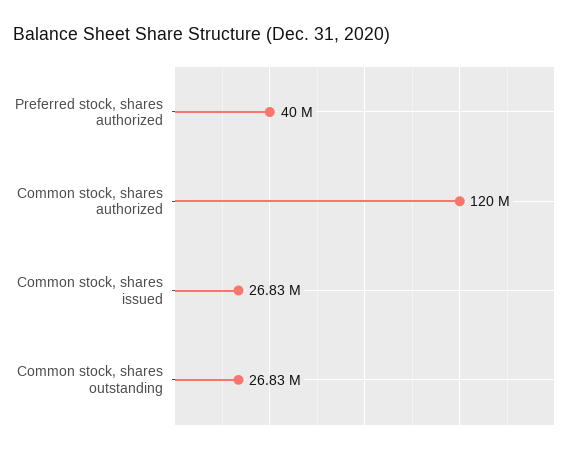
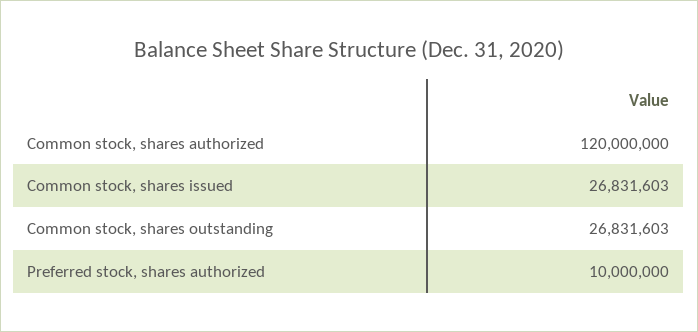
Preferred stock, shares authorized: 40000000 -> 10000000

